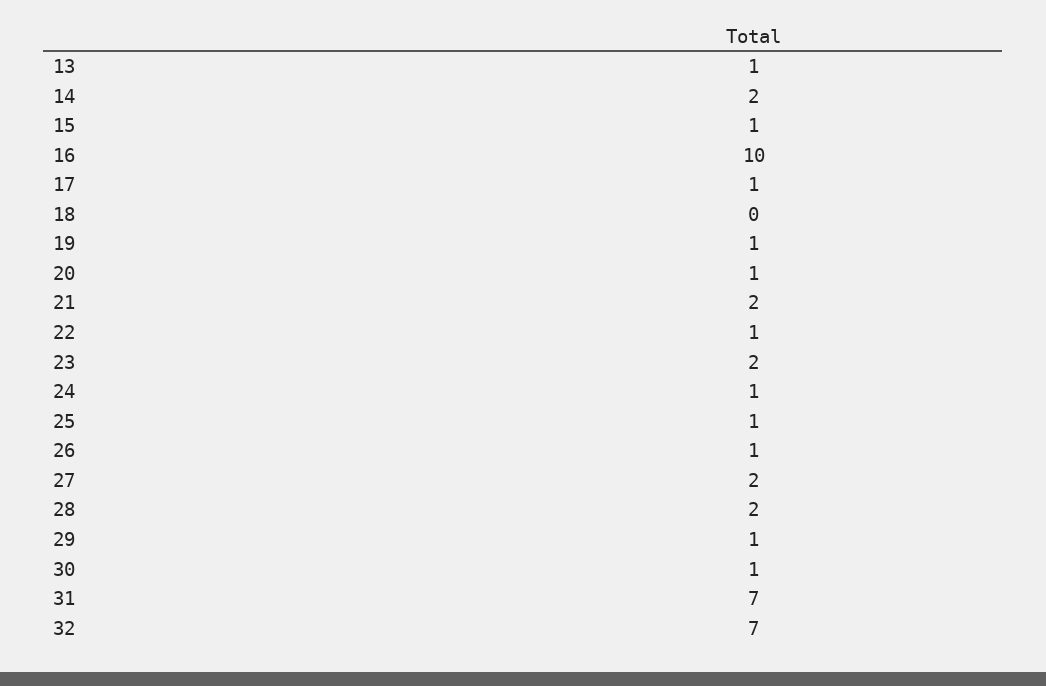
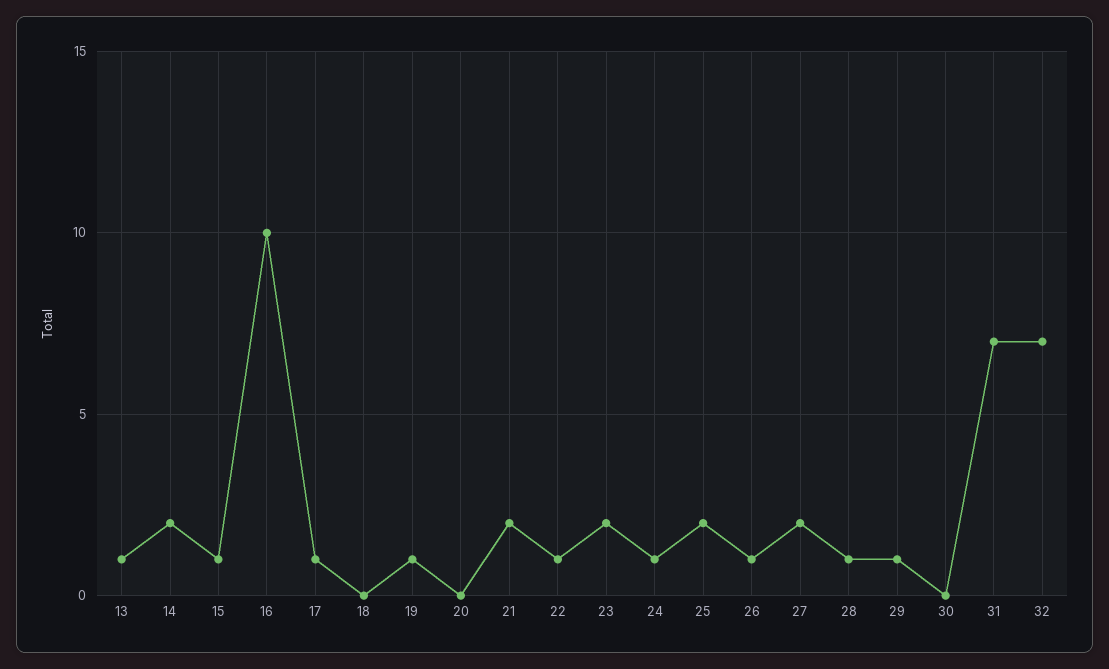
20: 1 -> 0
25: 1 -> 2
28: 2 -> 1
30: 1 -> 0

